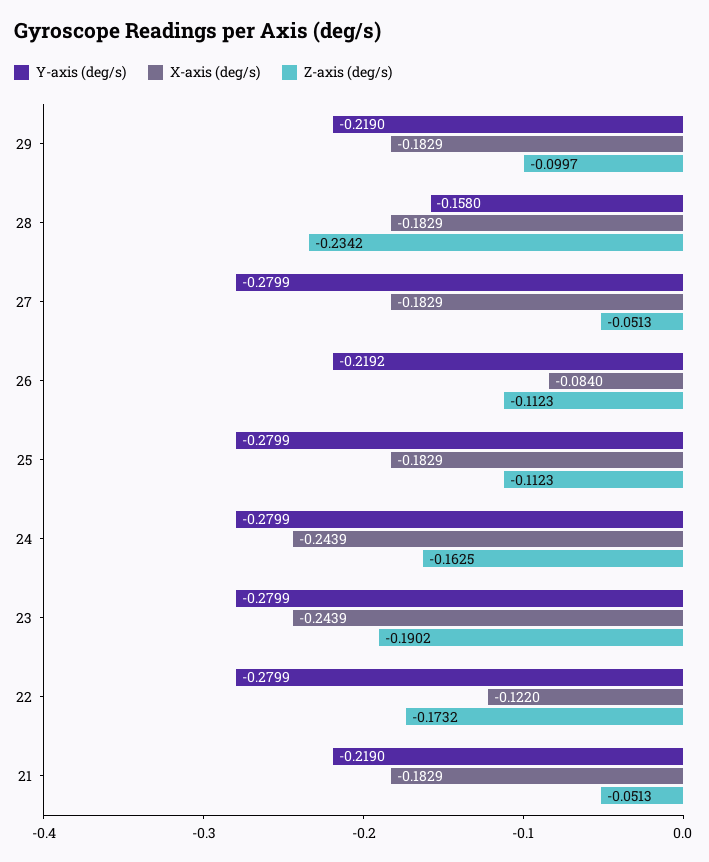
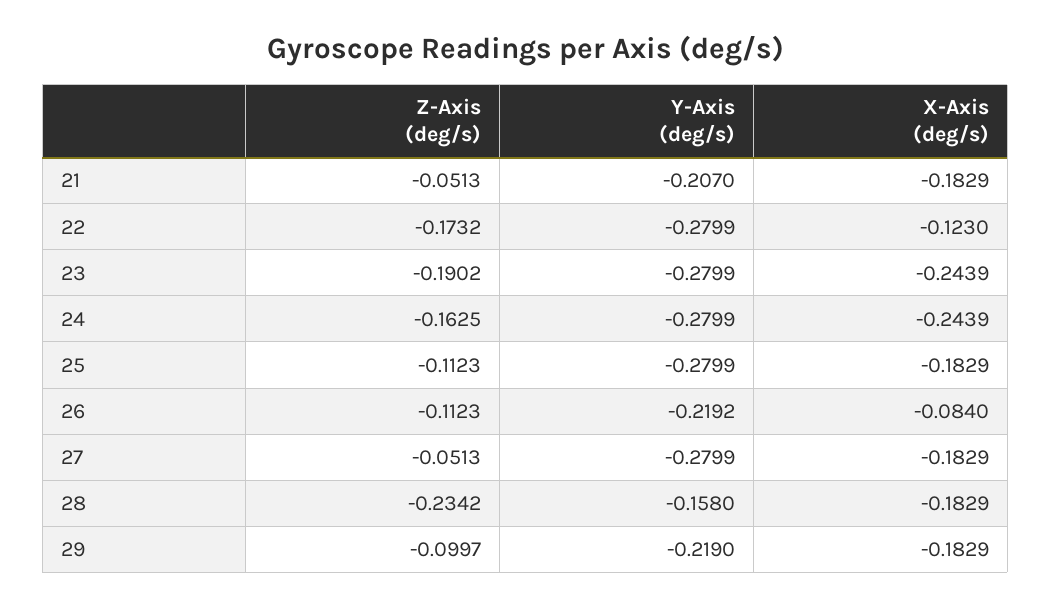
X-axis (deg/s), 22: -0.122 -> -0.123
Y-axis (deg/s), 21: -0.219 -> -0.207

